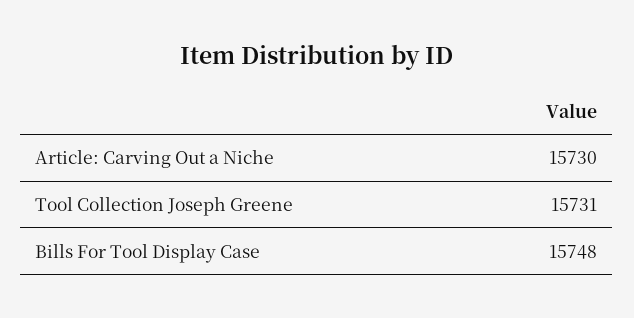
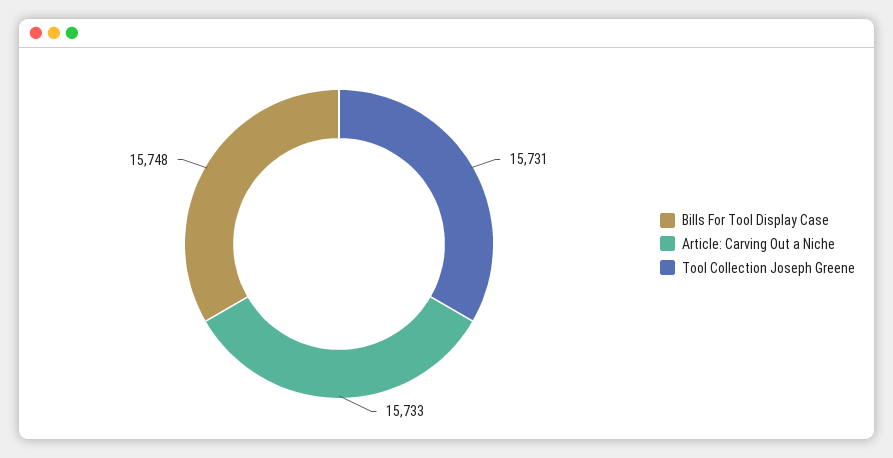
Article: Carving Out a Niche: 15730 -> 15733

